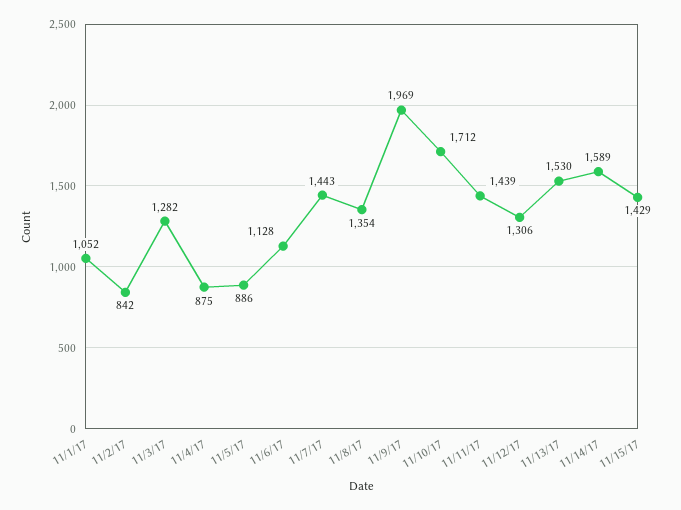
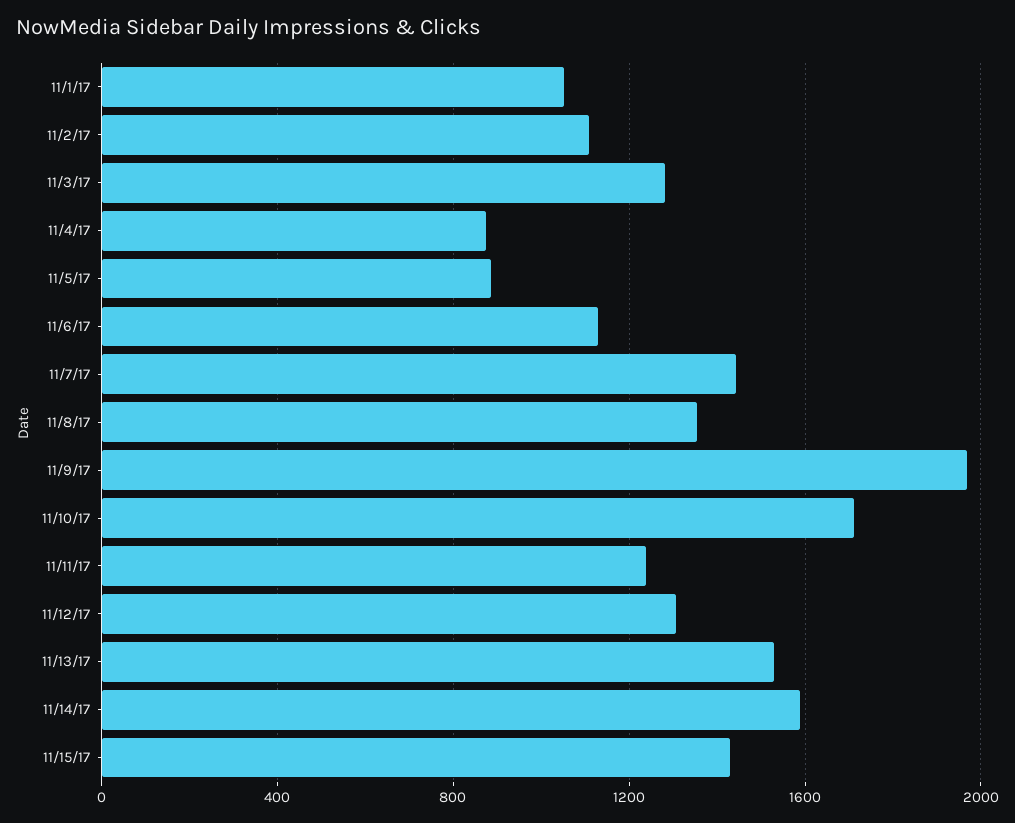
11/2/17: 842 -> 1100
11/11/17: 1439 -> 1250

